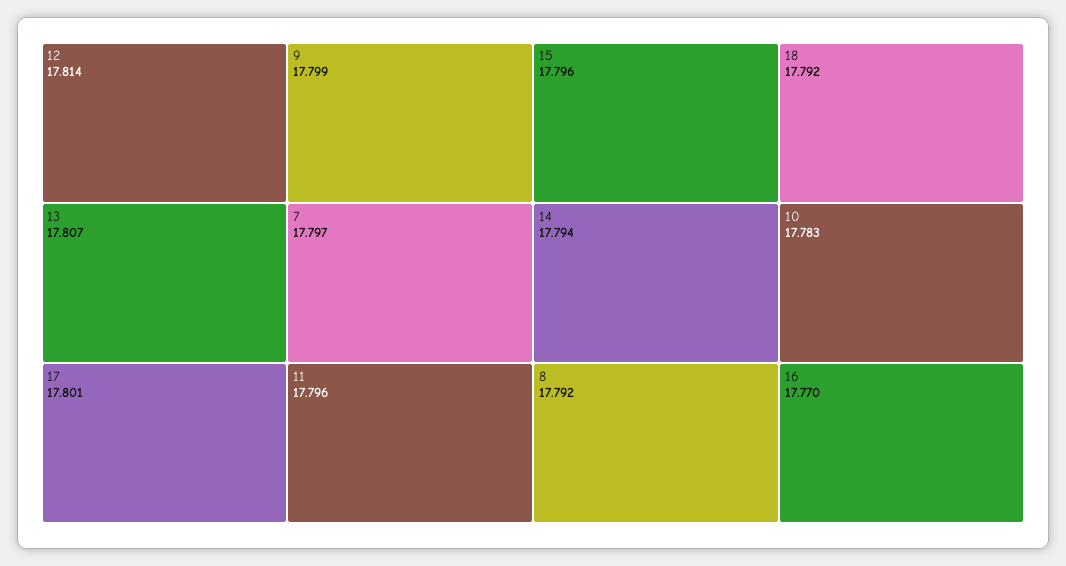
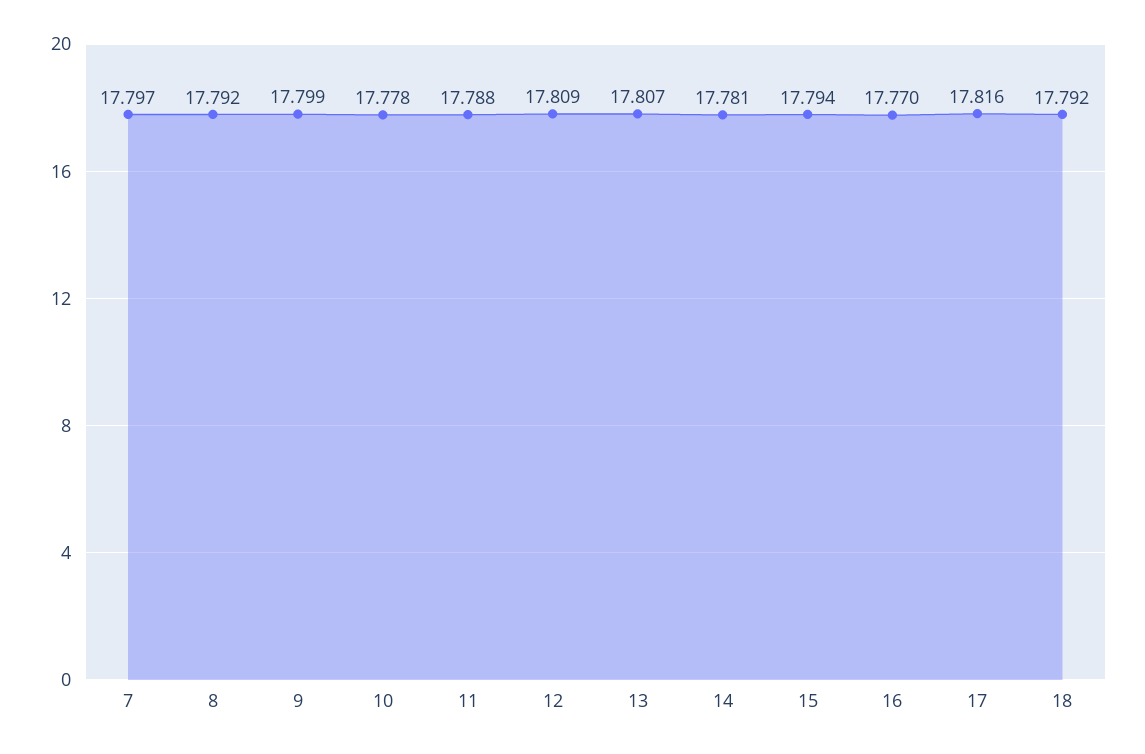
12: 17.814 -> 17.809
17: 17.801 -> 17.816
11: 17.796 -> 17.788
15: 17.796 -> 17.794
14: 17.794 -> 17.781
10: 17.783 -> 17.778

